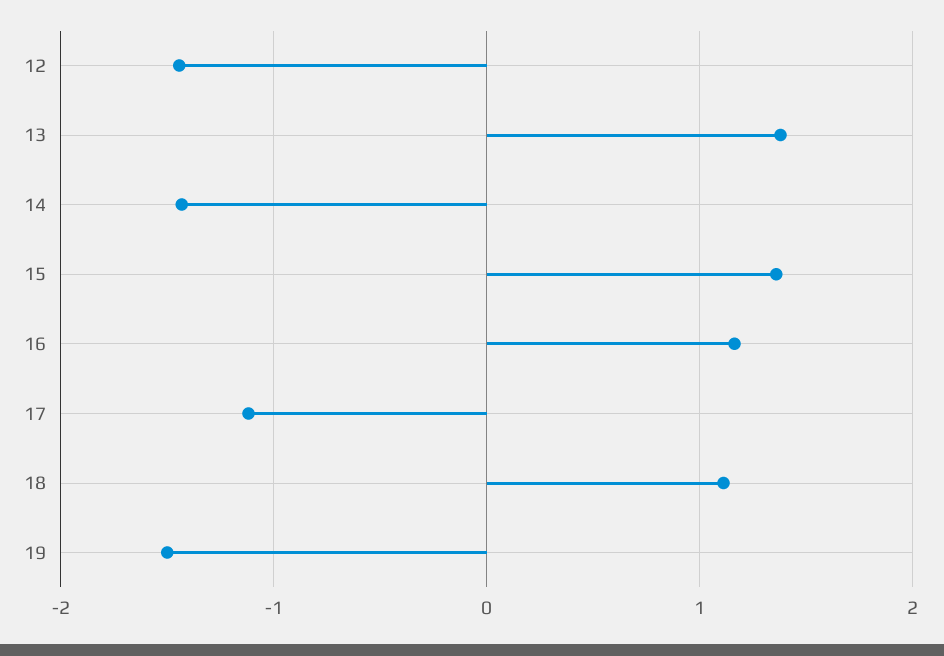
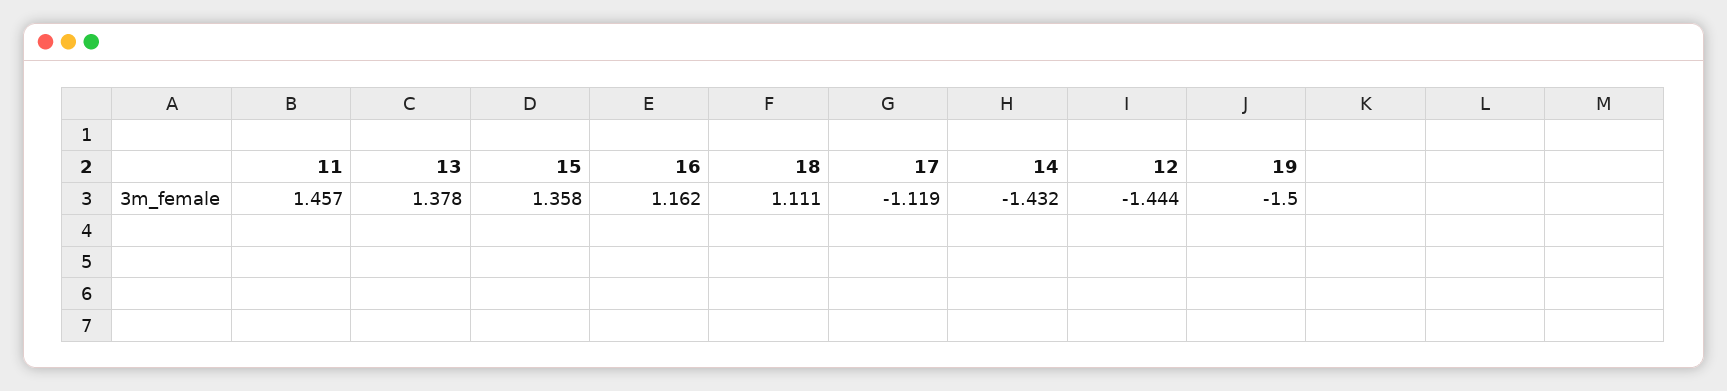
11: none -> 1.457

